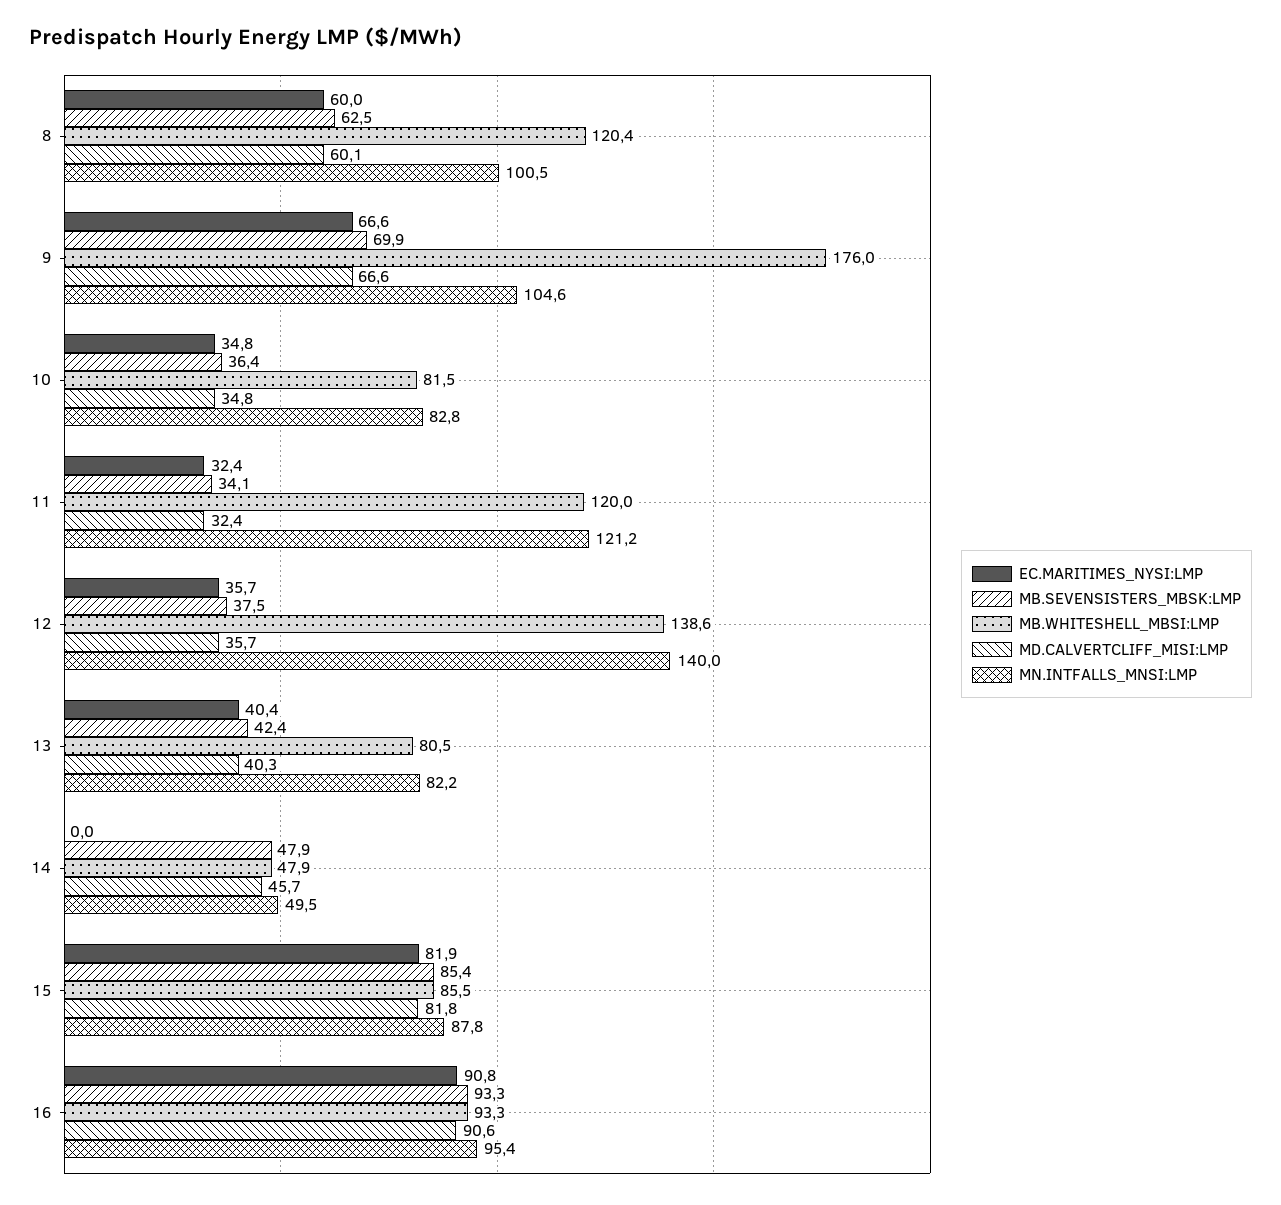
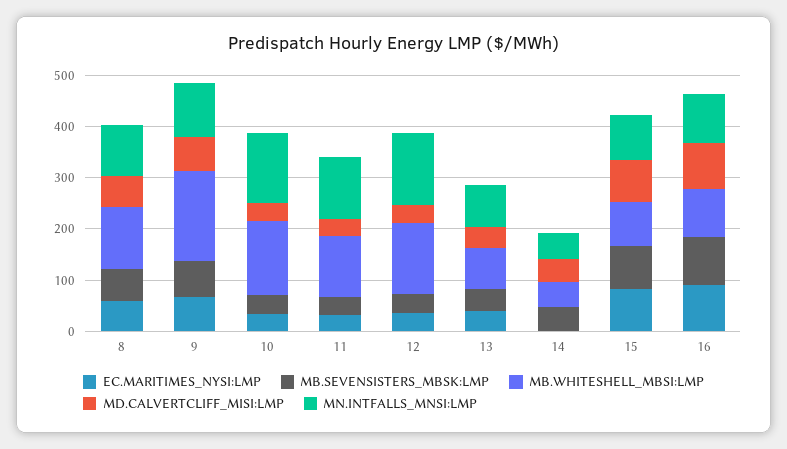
MB.WHITESHELL_MBSI:LMP, 10: 81.5 -> 140
MN.INTFALLS_MNSI:LMP, 10: 82.8 -> 140

